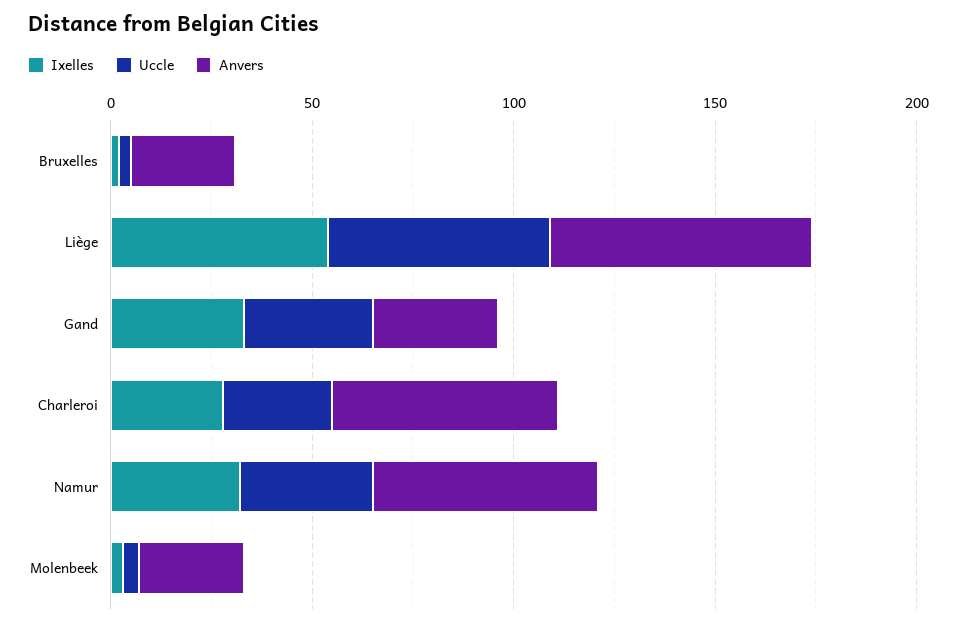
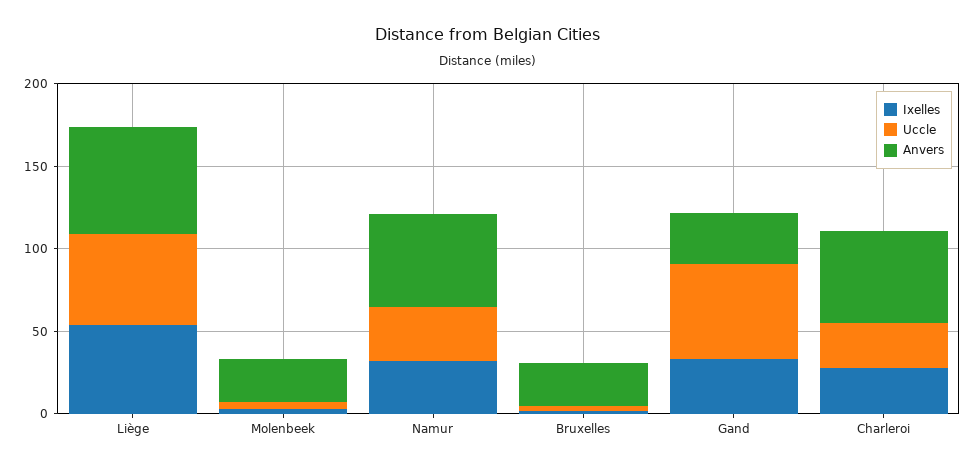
Uccle, Gand: 30 -> 60

